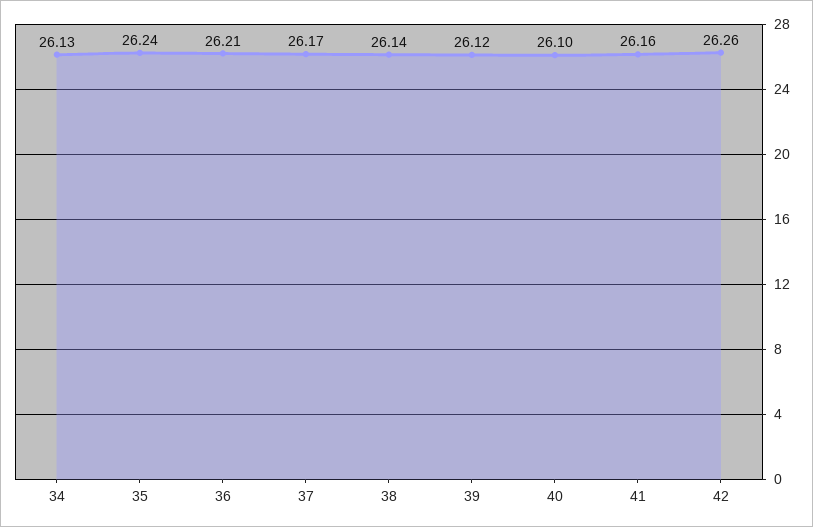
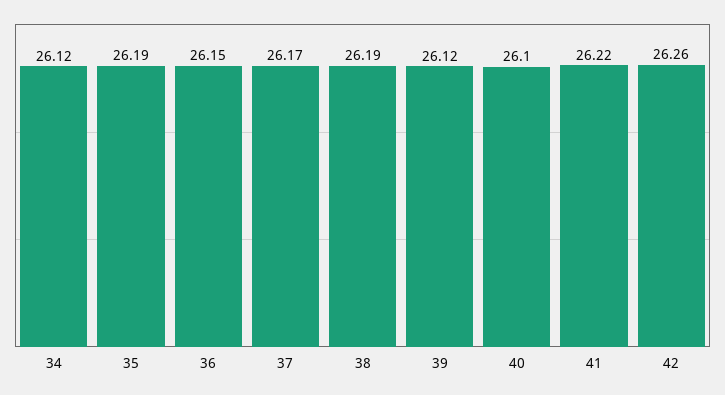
34: 26.13 -> 26.12
35: 26.24 -> 26.19
36: 26.21 -> 26.15
38: 26.14 -> 26.19
41: 26.16 -> 26.22

